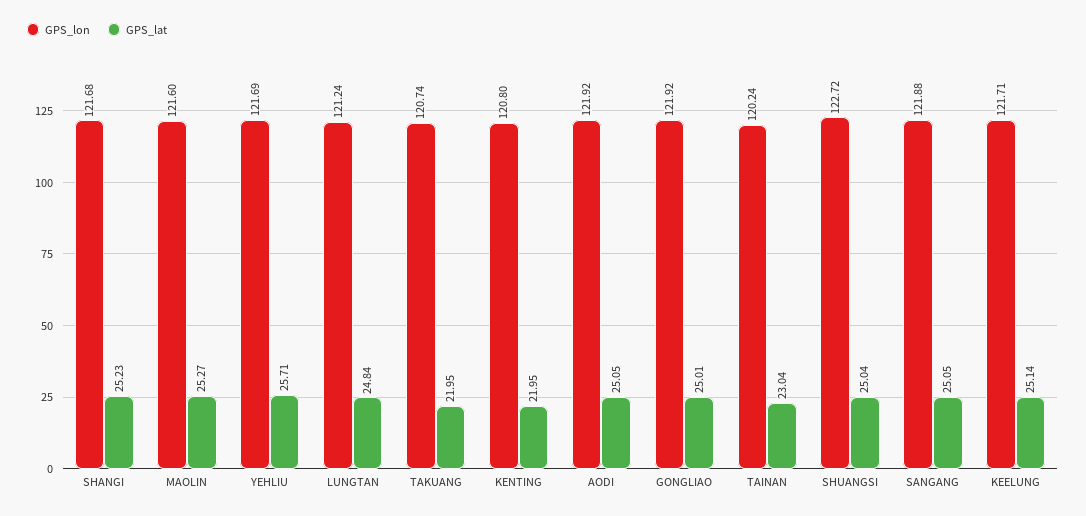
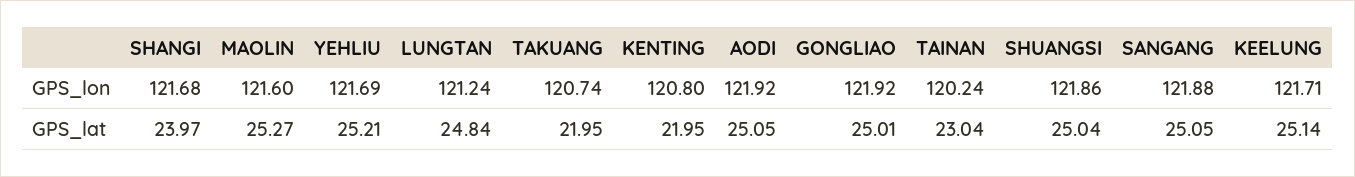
GPS_lat, SHANGI: 25.23 -> 23.97
GPS_lat, YEHLIU: 25.71 -> 25.21
GPS_lon, SHUANGSI: 122.72 -> 121.86

